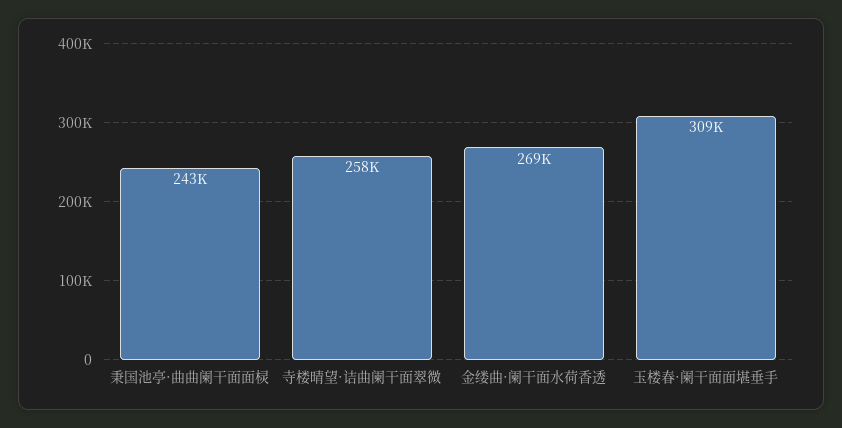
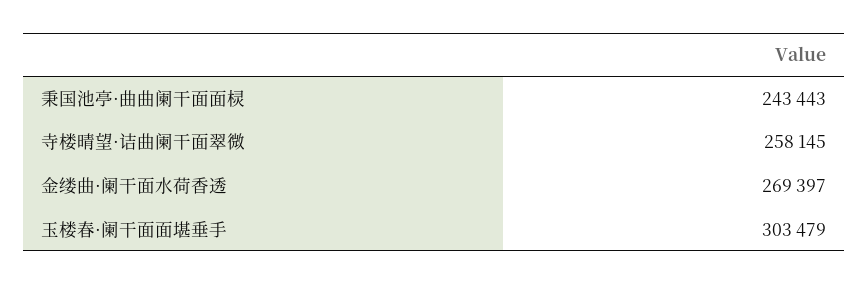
玉楼春·阑干面面堪垂手: 309000 -> 303479

